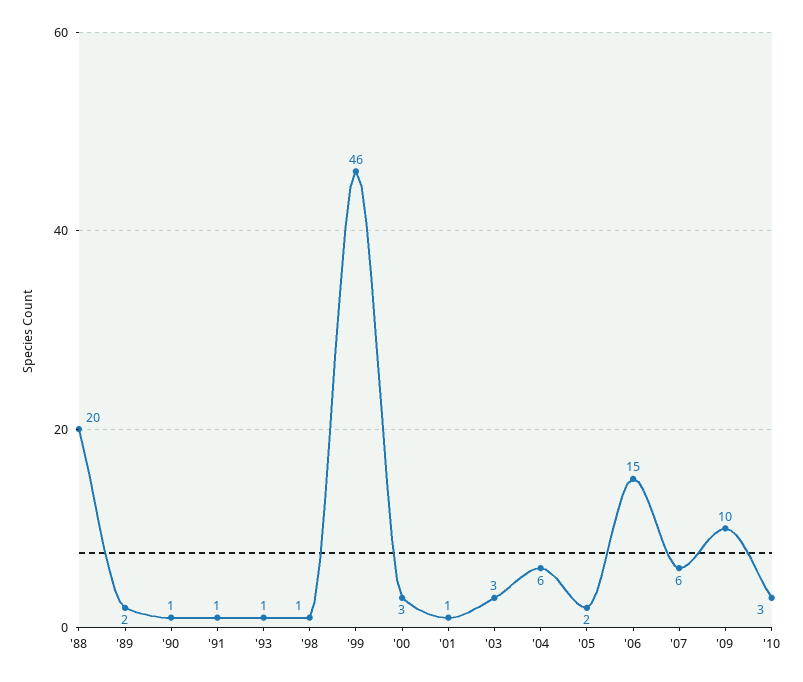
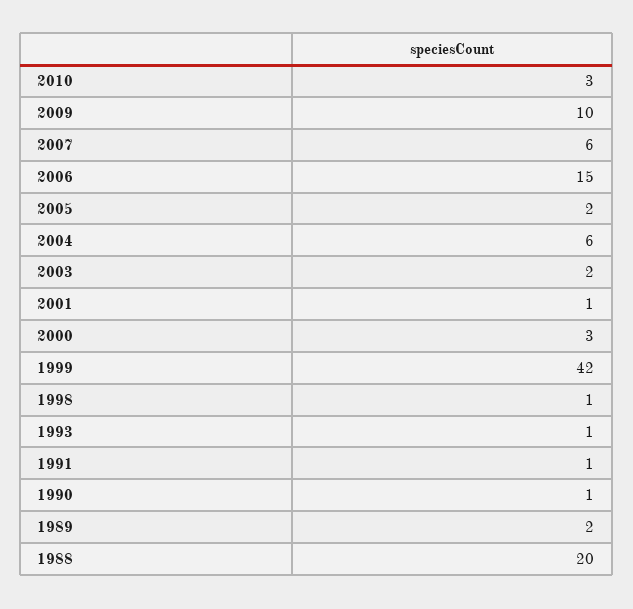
'99: 46 -> 42
'03: 3 -> 2

